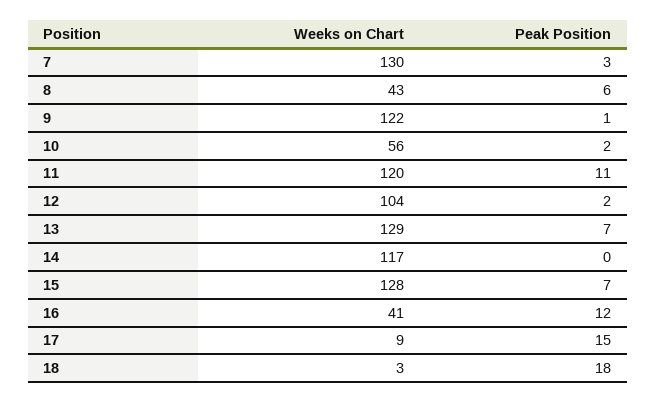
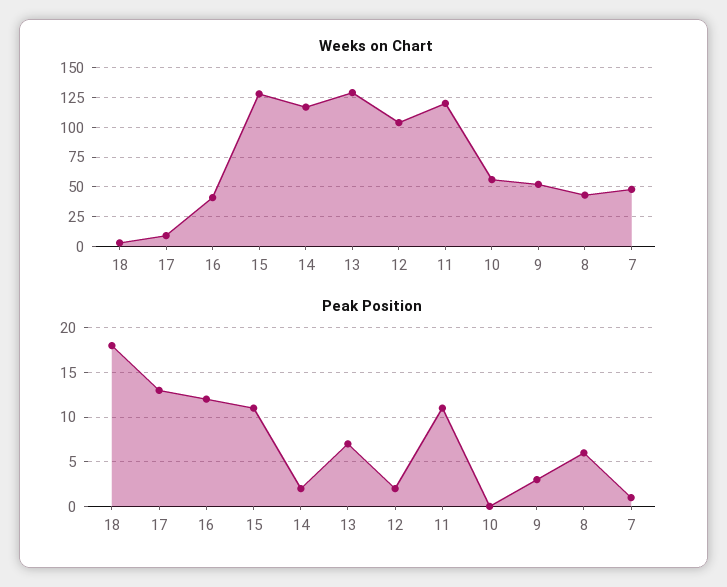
Weeks on Chart, 7: 130 -> 50
Peak Position, 7: 3 -> 1
Weeks on Chart, 9: 122 -> 50
Peak Position, 9: 1 -> 3
Peak Position, 10: 2 -> 0
Peak Position, 14: 0 -> 2
Peak Position, 15: 7 -> 11
Peak Position, 17: 15 -> 13

